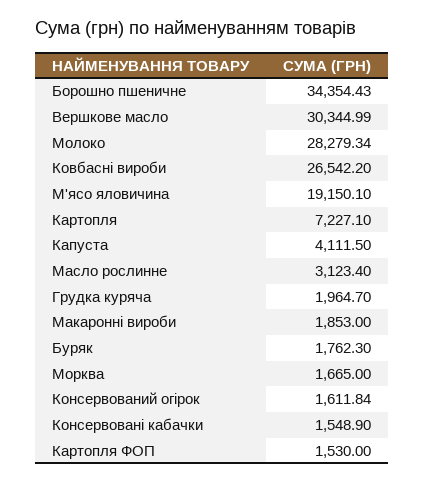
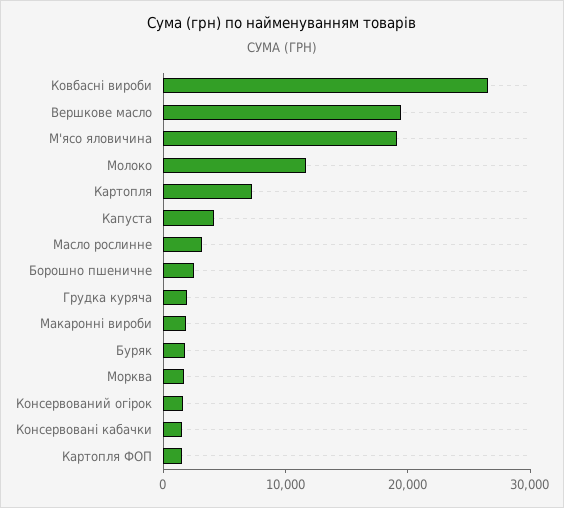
Борошно пшеничне: 34354.43 -> 2000
Вершкове масло: 30344.99 -> 20000
Молоко: 28279.34 -> 12000

